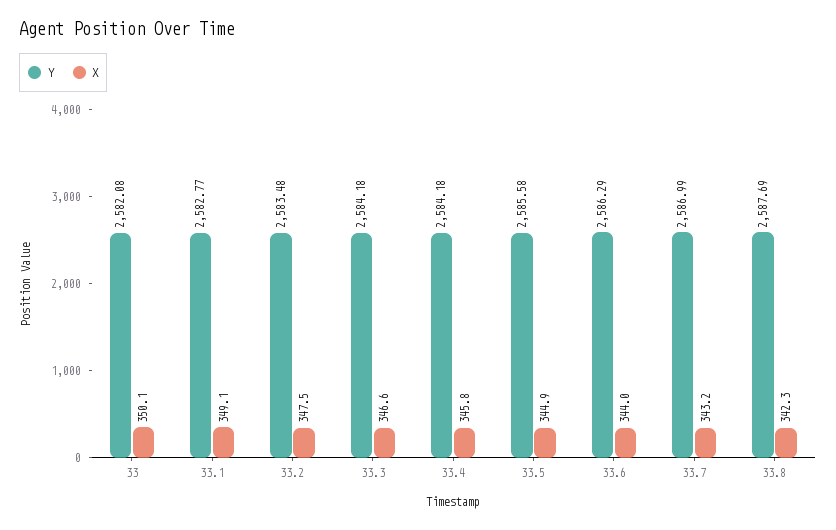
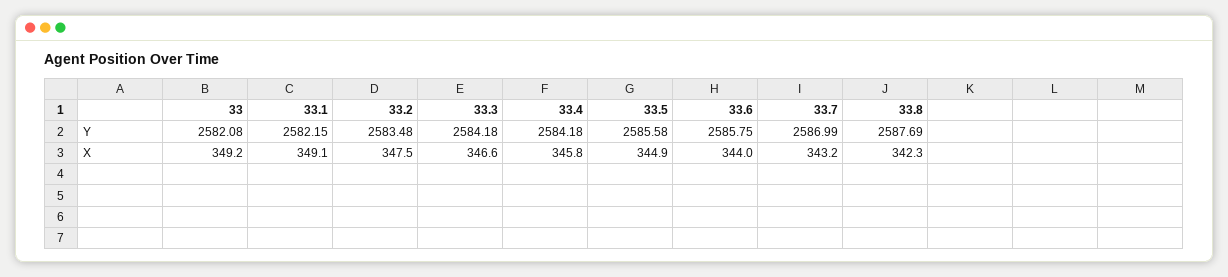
X, 33: 350.1 -> 349.2
Y, 33.1: 2582.77 -> 2582.15
Y, 33.6: 2586.29 -> 2585.75

